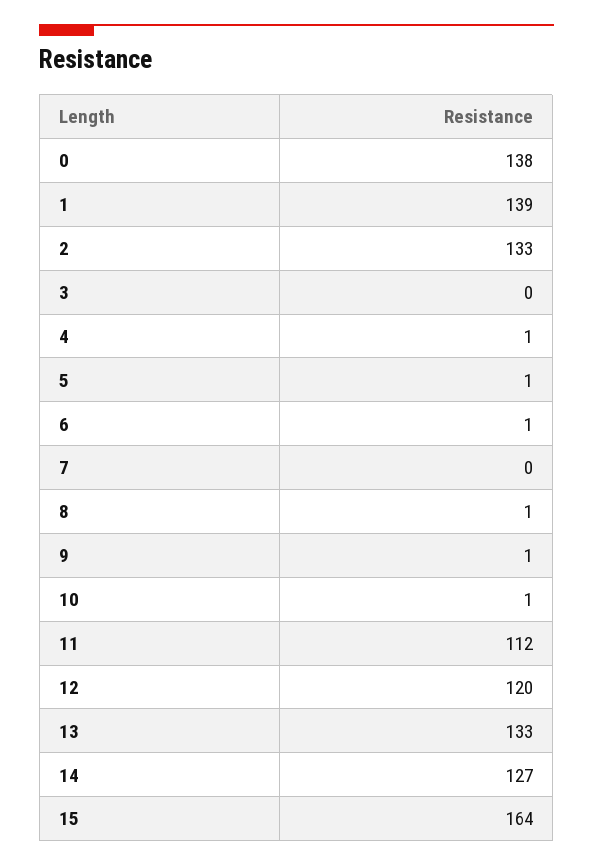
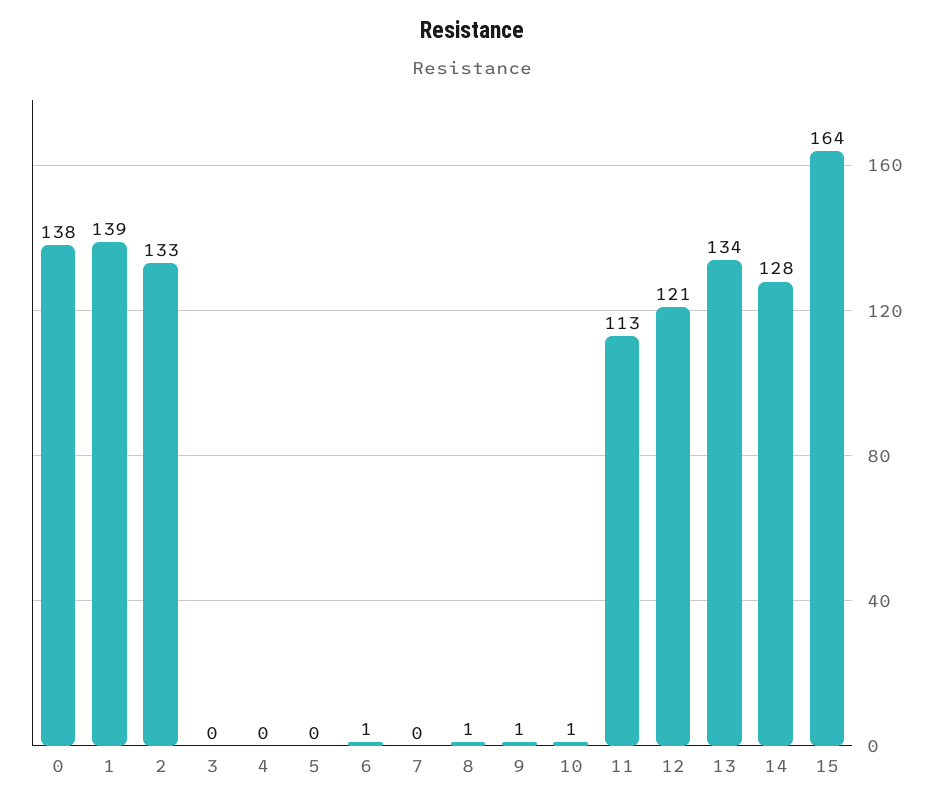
4: 1 -> 0
5: 1 -> 0
11: 112 -> 113
12: 120 -> 121
13: 133 -> 134
14: 127 -> 128

